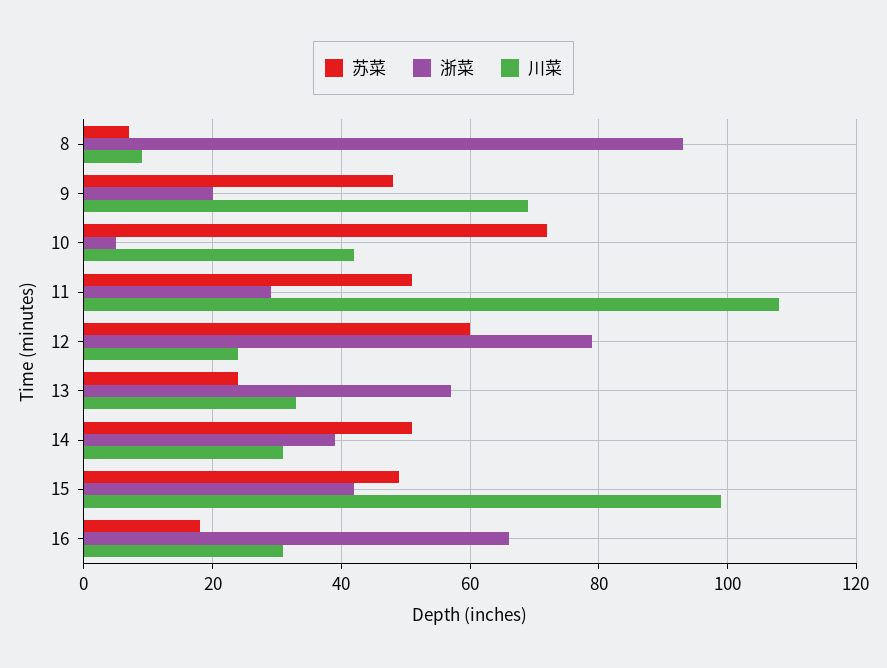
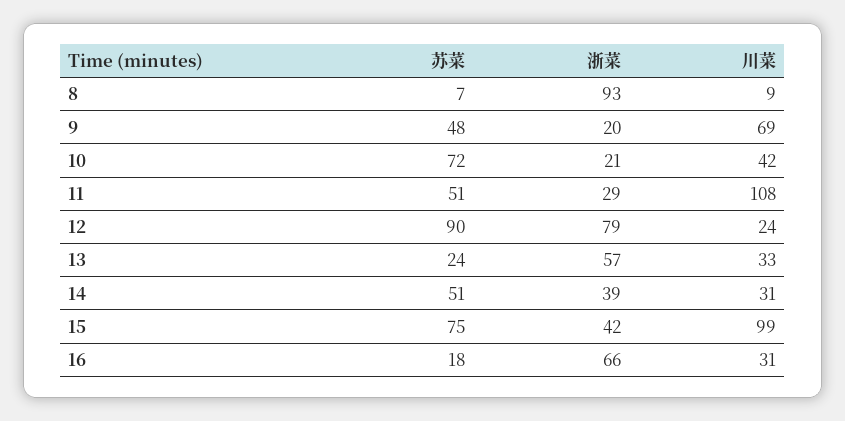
浙菜, 10: 5 -> 21
苏菜, 12: 60 -> 90
苏菜, 15: 50 -> 75

